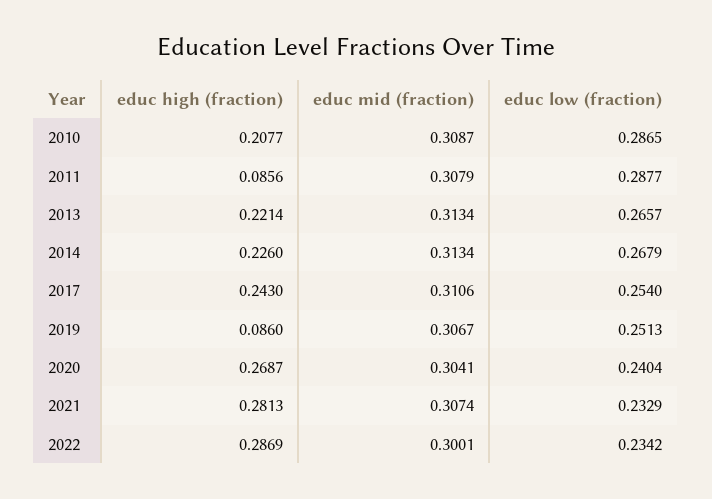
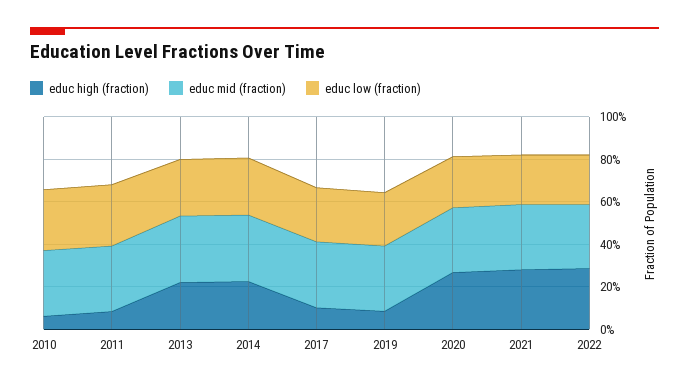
educ high (fraction), 2010: 0.2077 -> 0.05
educ high (fraction), 2017: 0.243 -> 0.1

